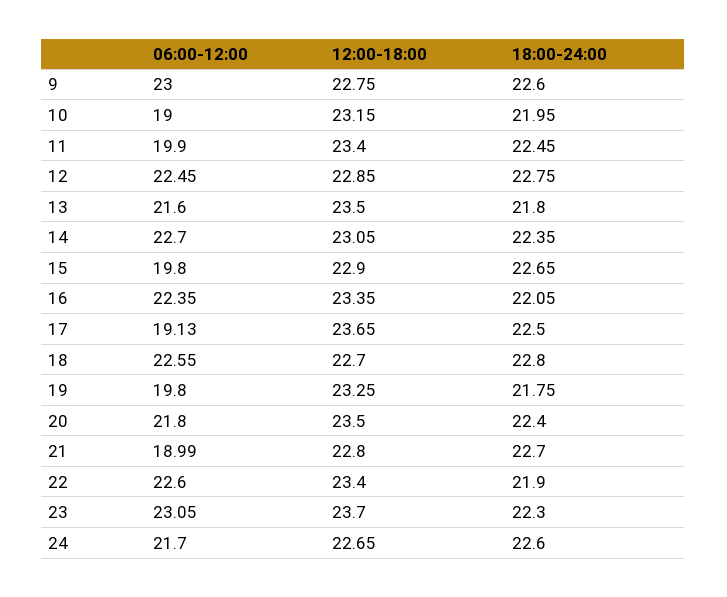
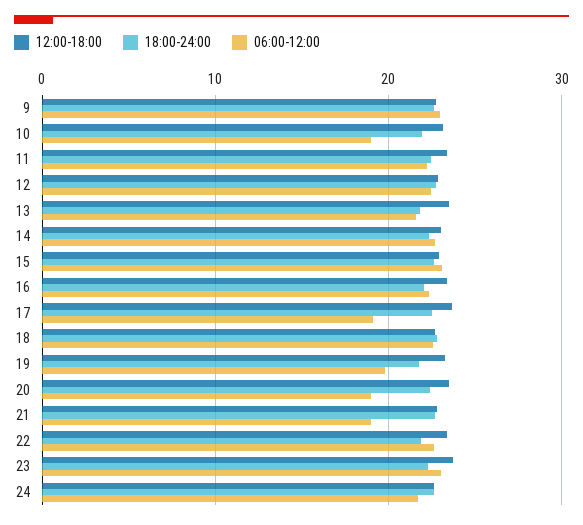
06:00-12:00, 11: 19.9 -> 22
06:00-12:00, 15: 19.8 -> 23
06:00-12:00, 20: 21.8 -> 19

